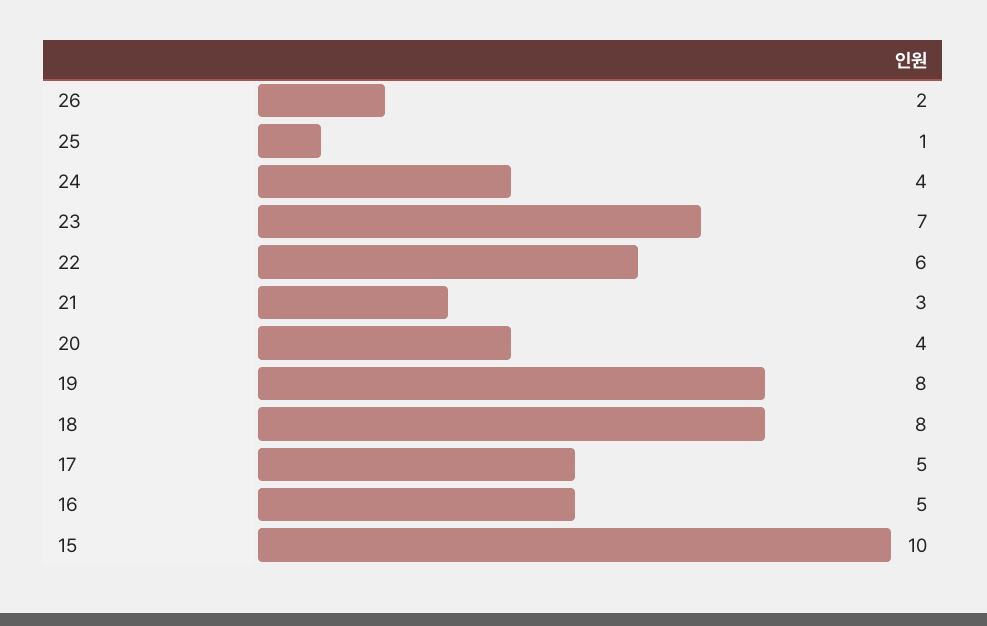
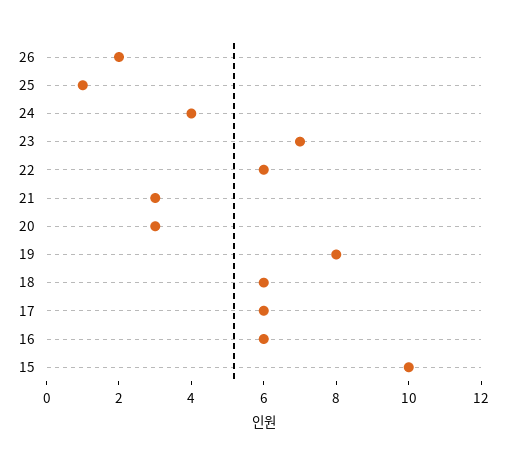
20: 4 -> 3
18: 8 -> 6
17: 5 -> 6
16: 5 -> 6

